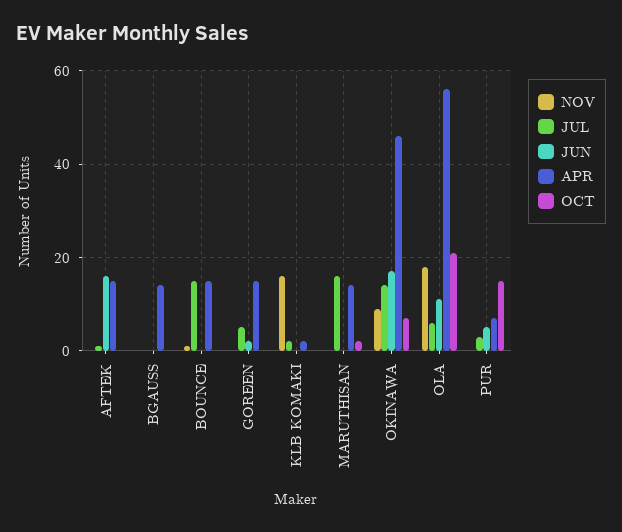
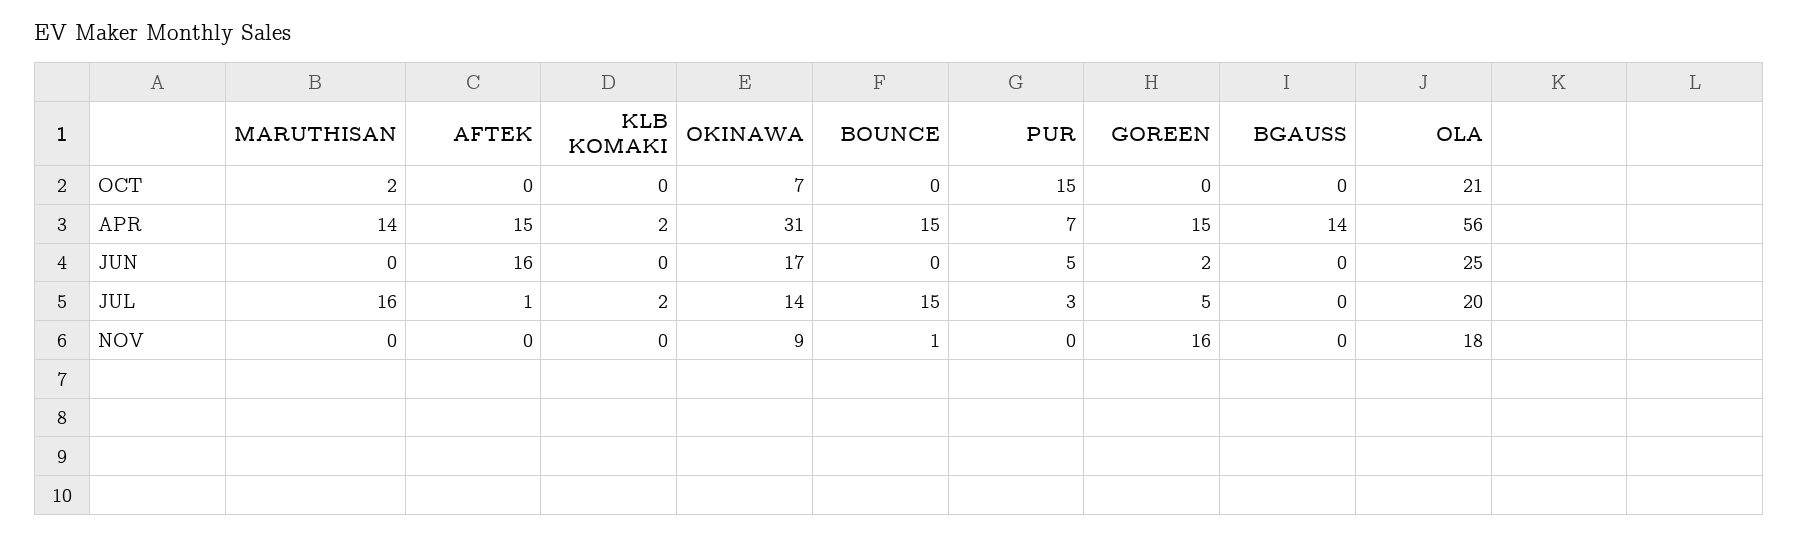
NOV, GOREEN: 0 -> 16
NOV, KLB KOMAKI: 15 -> 0
APR, OKINAWA: 45 -> 31
JUL, OLA: 5 -> 20
JUN, OLA: 10 -> 25

